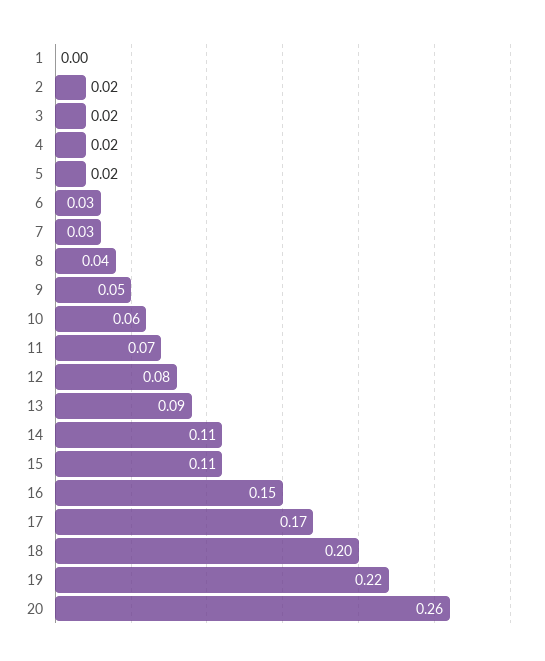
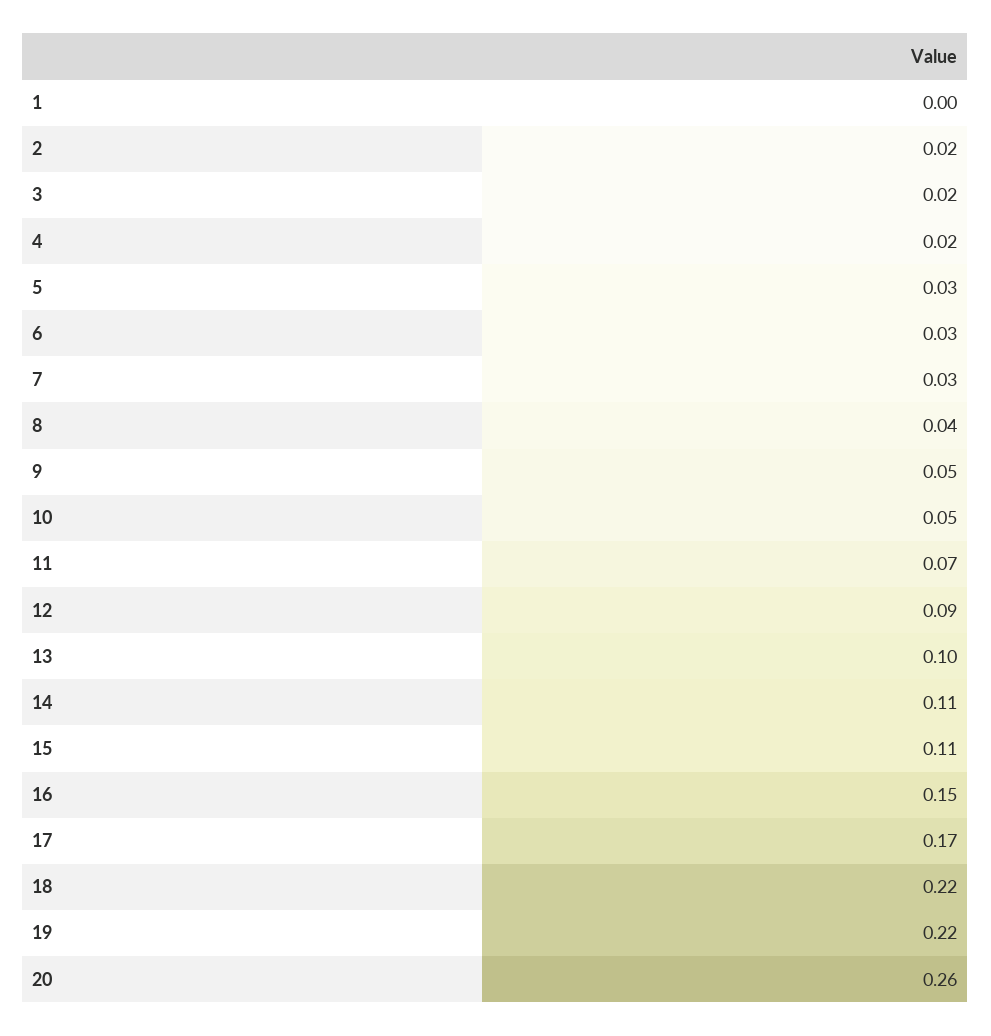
5: 0.02 -> 0.03
10: 0.06 -> 0.05
12: 0.08 -> 0.09
13: 0.09 -> 0.1
18: 0.2 -> 0.22

